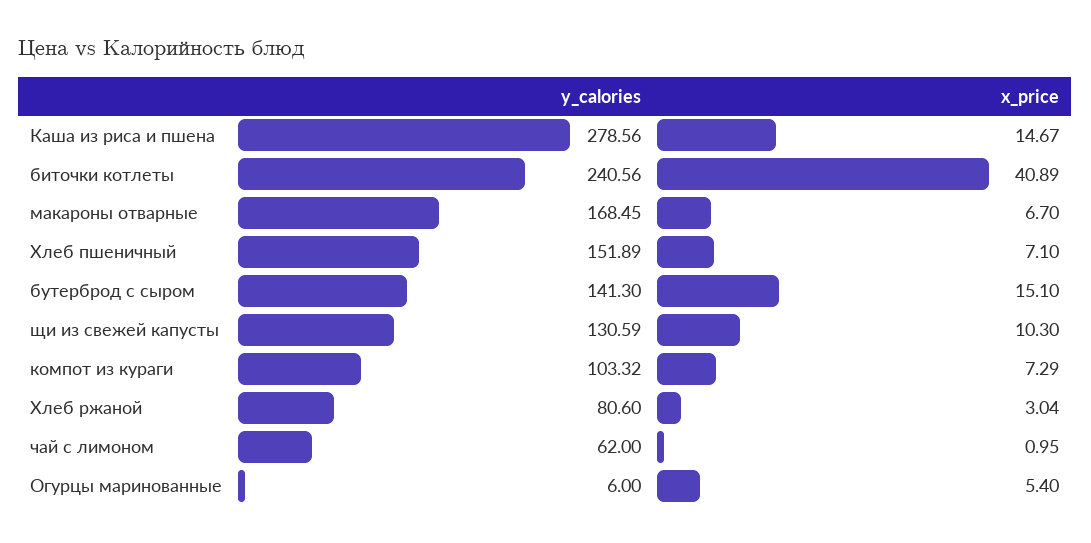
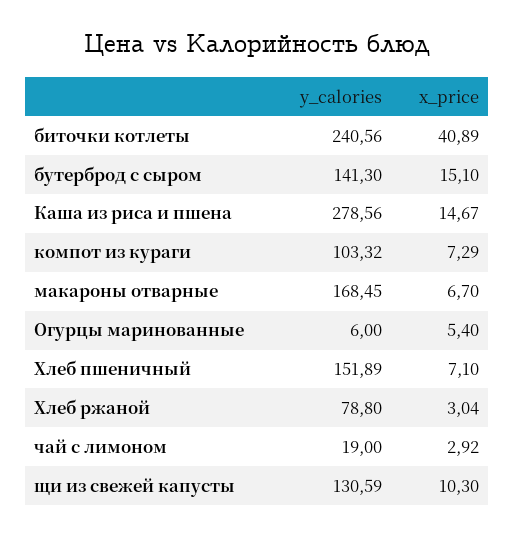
y_calories, Хлеб ржаной: 80.6 -> 78.8
y_calories, чай с лимоном: 62 -> 19
x_price, чай с лимоном: 0.95 -> 2.92

